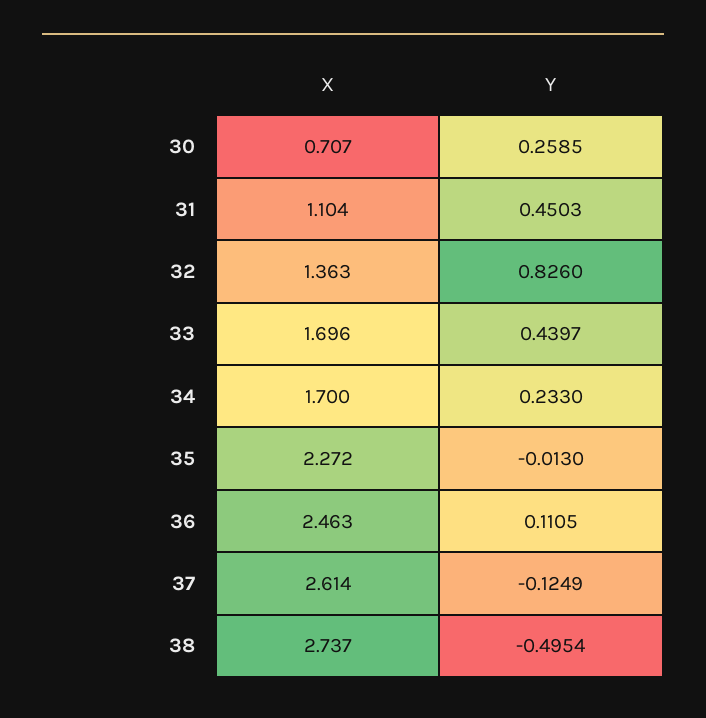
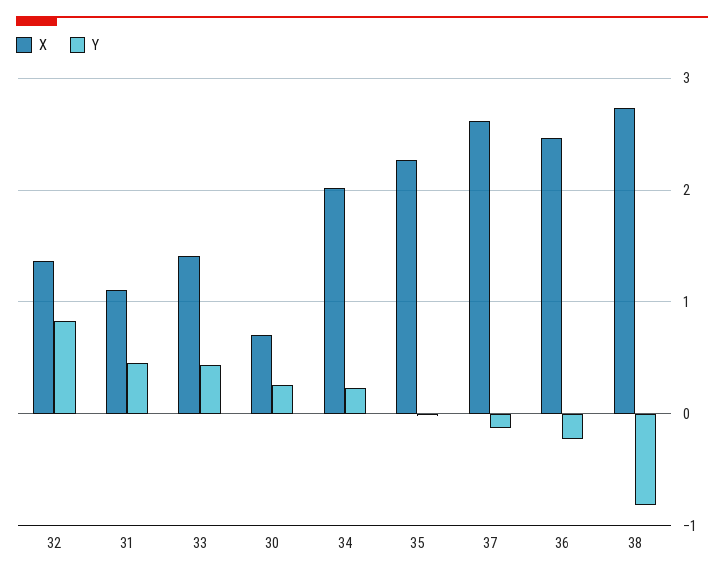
X, 33: 1.696 -> 1.4
X, 34: 1.7 -> 2
Y, 36: 0.1105 -> -0.2
Y, 38: -0.4954 -> -0.8

